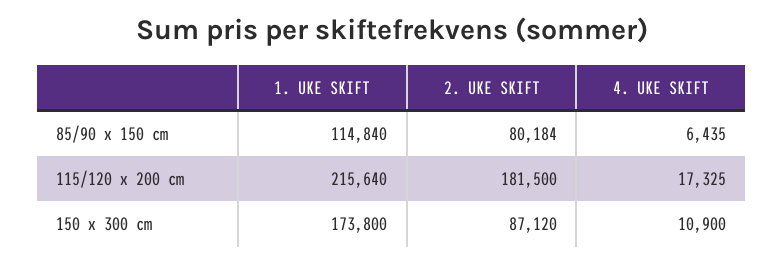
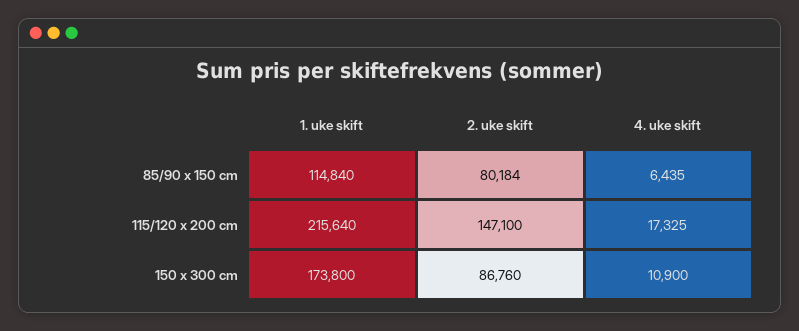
2. UKE SKIFT, 115/120 x 200 cm: 181500 -> 147100
2. UKE SKIFT, 150 x 300 cm: 87120 -> 86760

